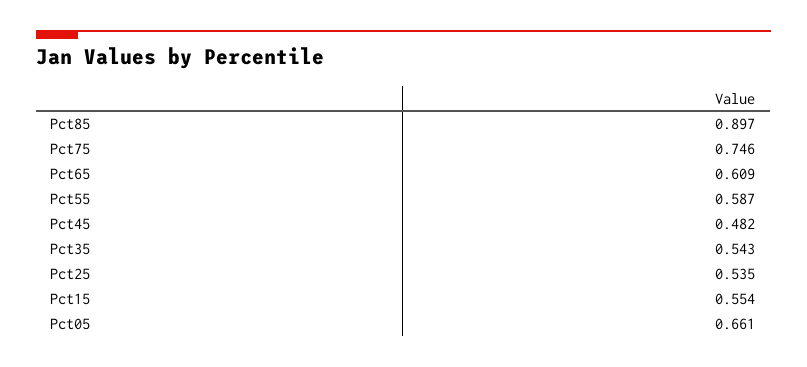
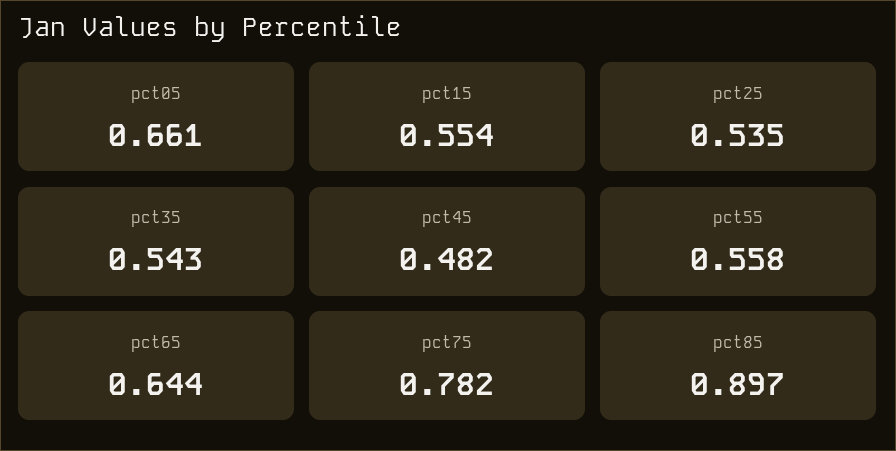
Pct75: 0.746 -> 0.782
Pct65: 0.609 -> 0.644
Pct55: 0.587 -> 0.558

